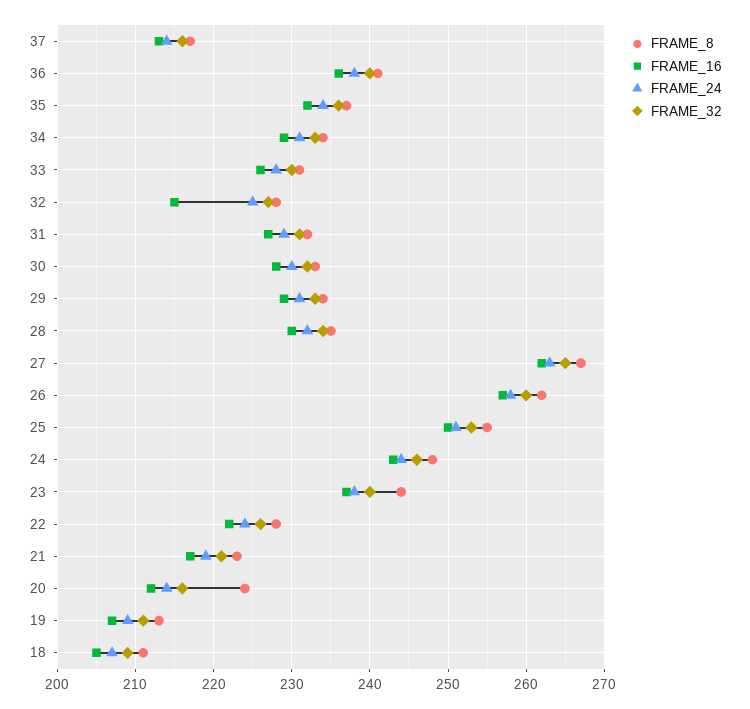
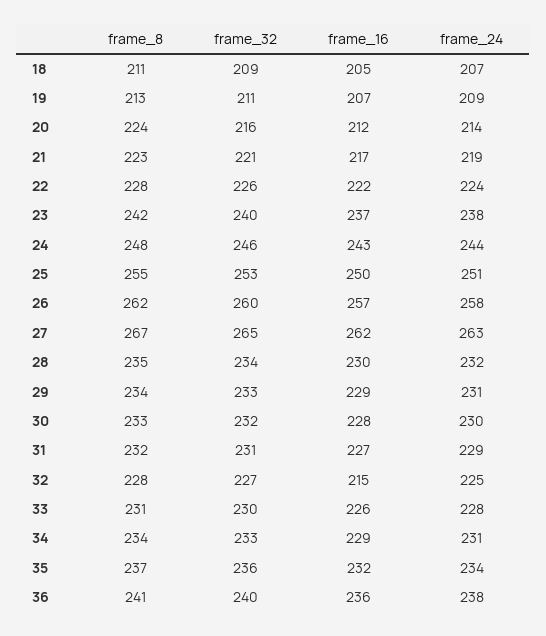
FRAME_8, 37: 217 -> none
FRAME_16, 37: 213 -> none
FRAME_24, 37: 214 -> none
FRAME_32, 37: 216 -> none
FRAME_8, 23: 244 -> 242

